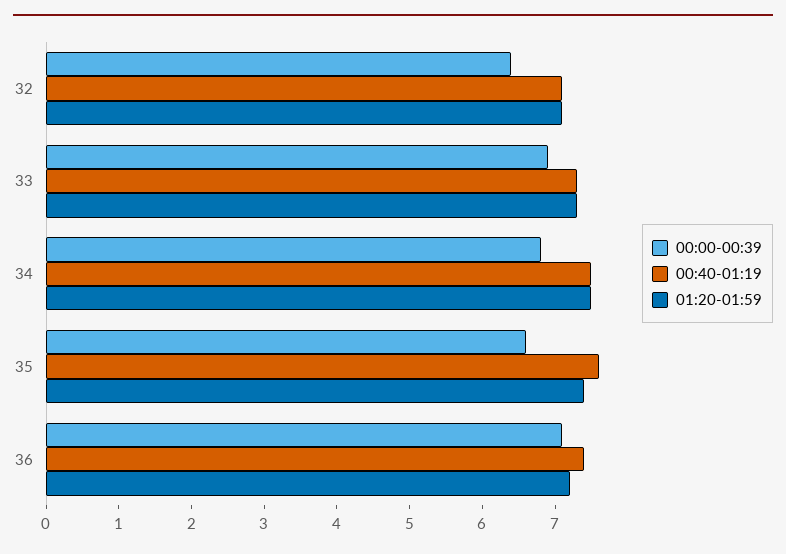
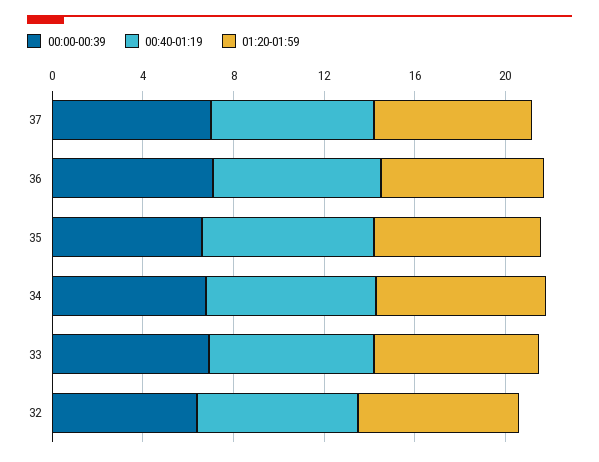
00:00-00:39, 37: none -> 7
00:40-01:19, 37: none -> 7
01:20-01:59, 37: none -> 7

